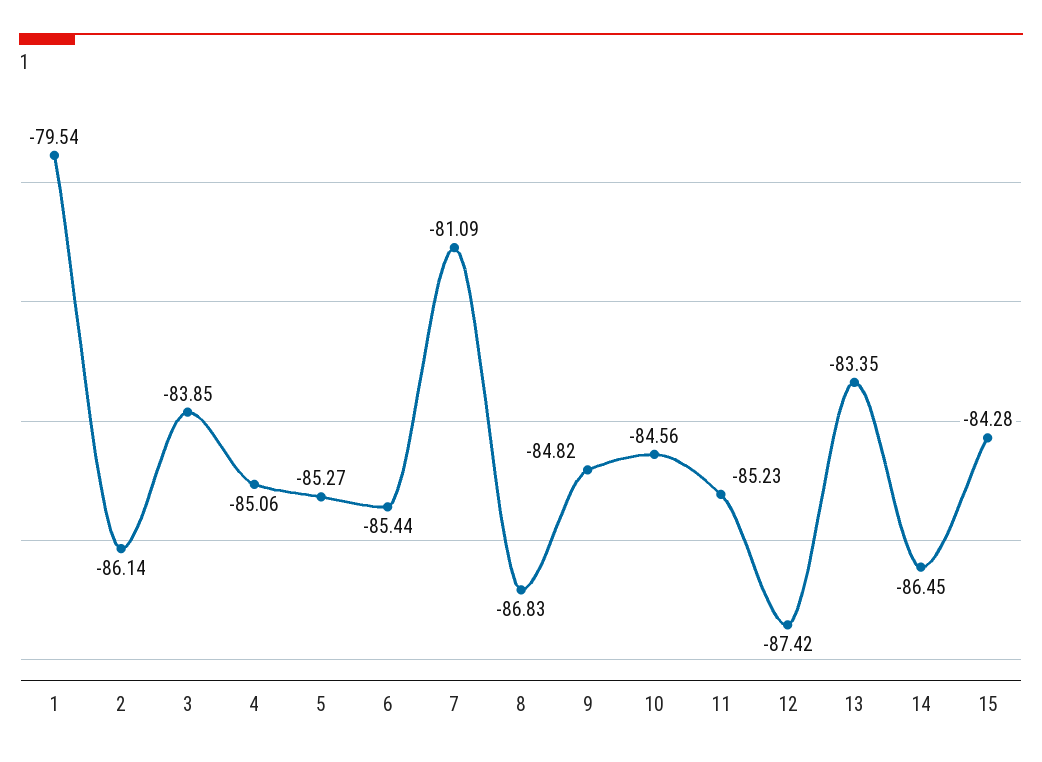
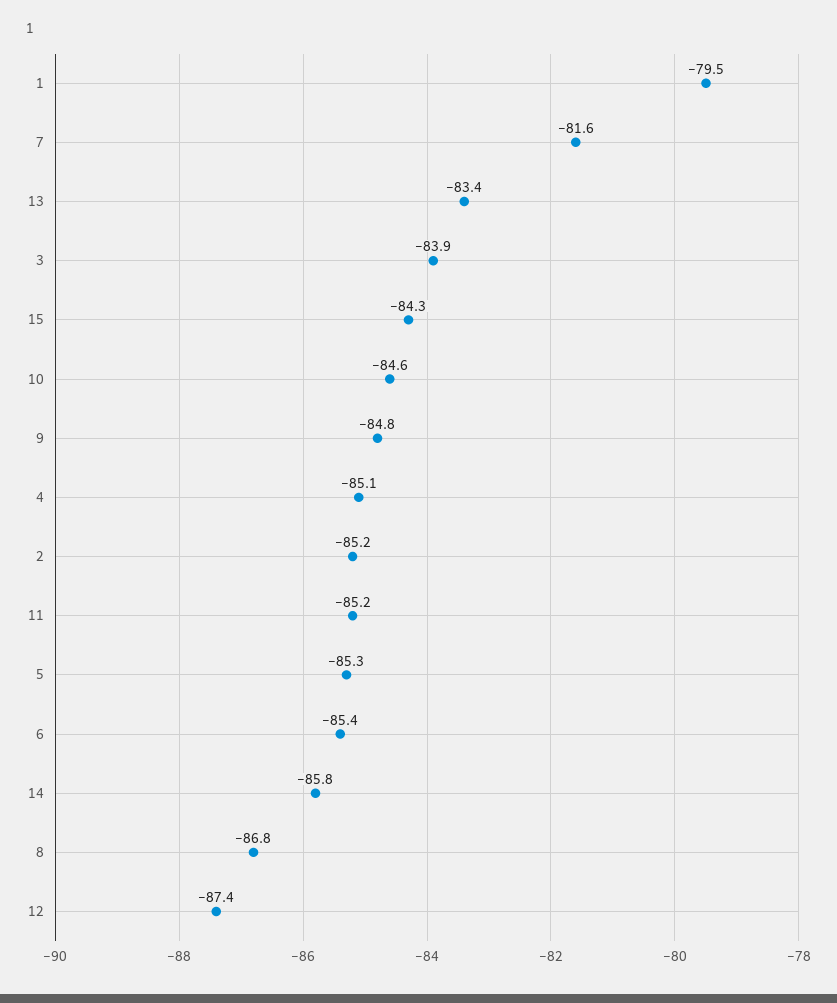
2: -86.14 -> -85.2
7: -81.09 -> -81.6
14: -86.45 -> -85.8

